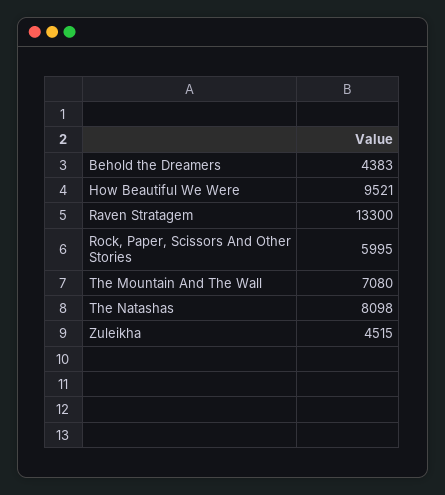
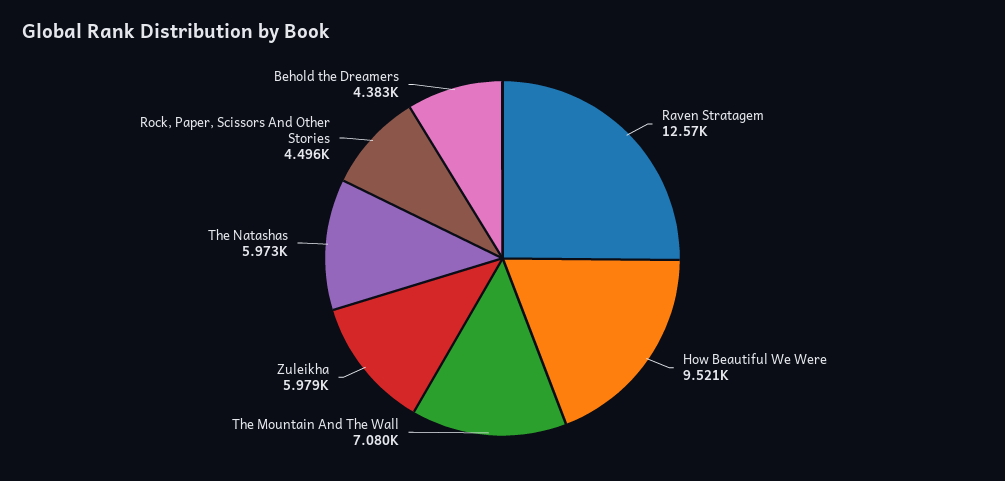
Raven Stratagem: 13300 -> 12570
Rock, Paper, Scissors And Other Stories: 5995 -> 4496
The Natashas: 8098 -> 5973
Zuleikha: 4515 -> 5979

